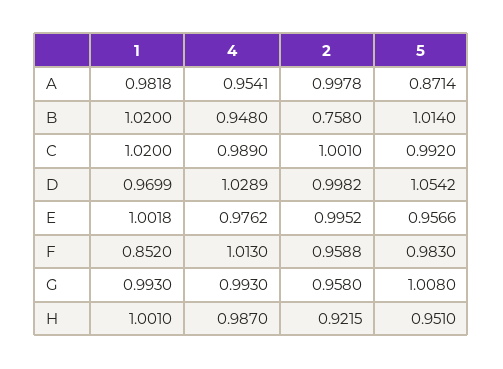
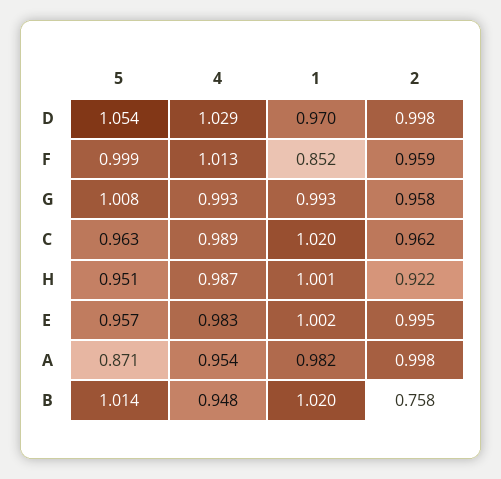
2, C: 1.001 -> 0.962
5, C: 0.992 -> 0.963
4, E: 0.9762 -> 0.983
5, F: 0.983 -> 0.999

